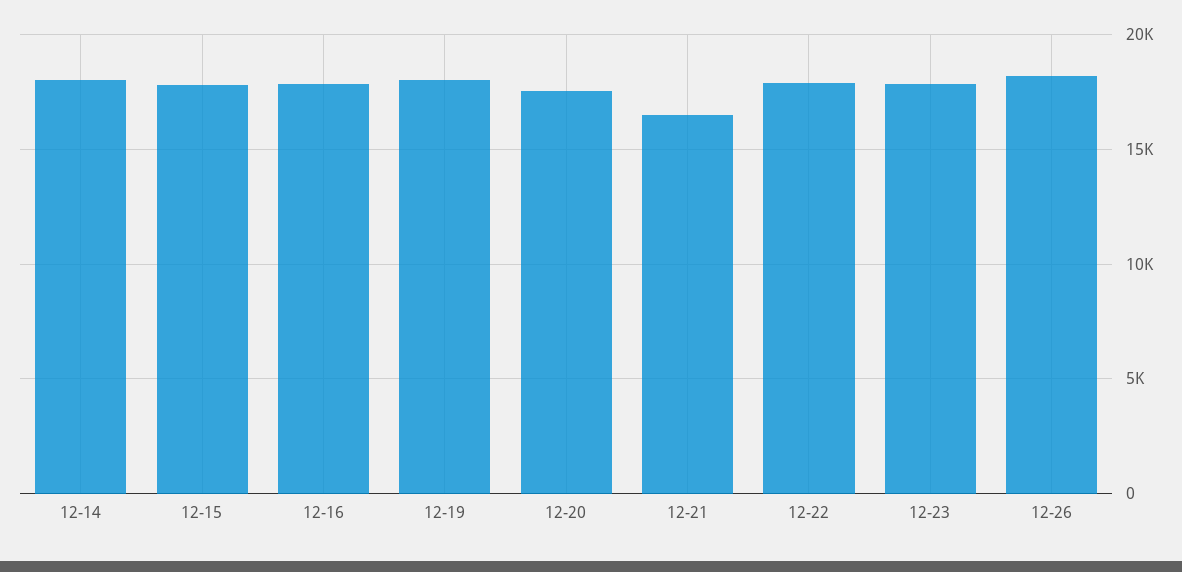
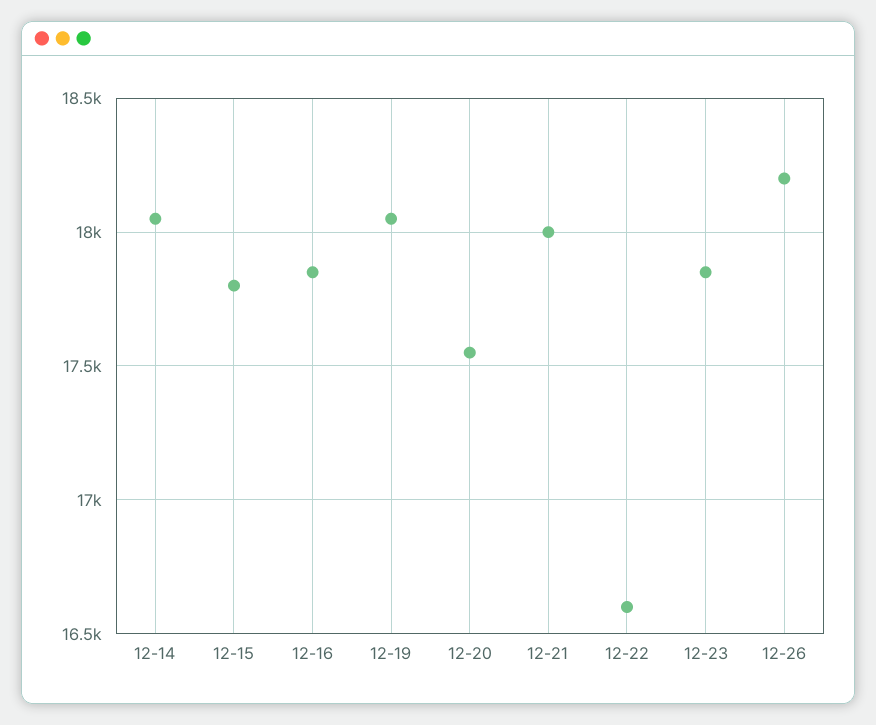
12-21: 16500 -> 18000
12-22: 18000 -> 16600

